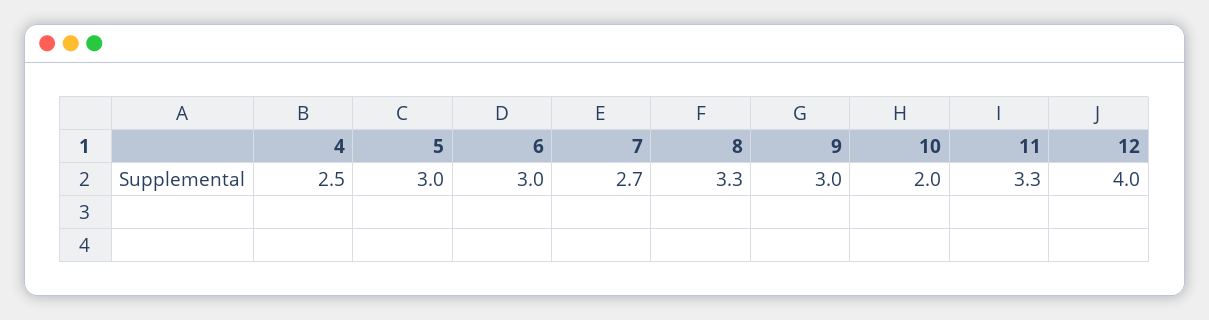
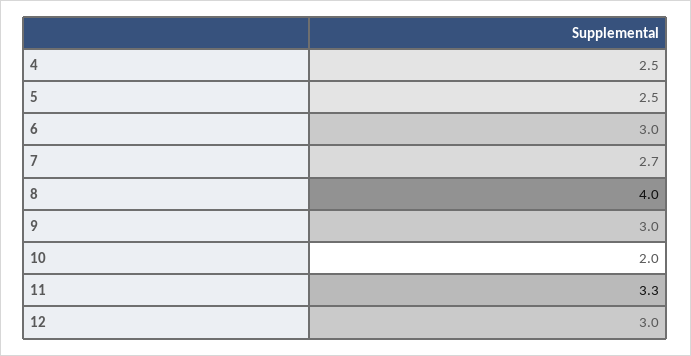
5: 3 -> 2.5
8: 3.3 -> 4
12: 4 -> 3

